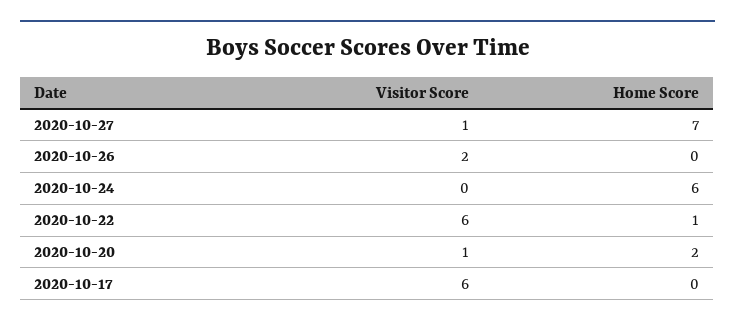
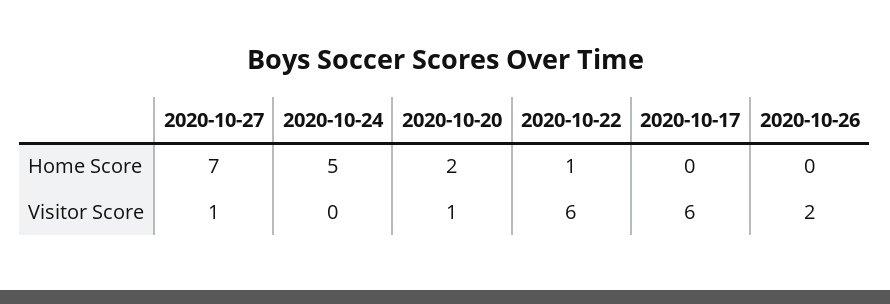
Home Score, 2020-10-24: 6 -> 5

